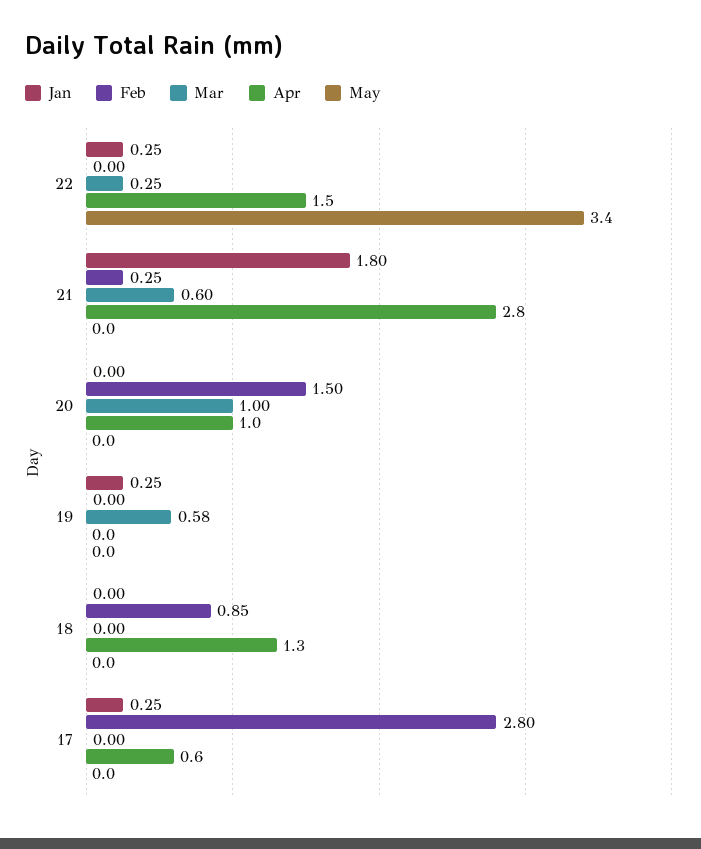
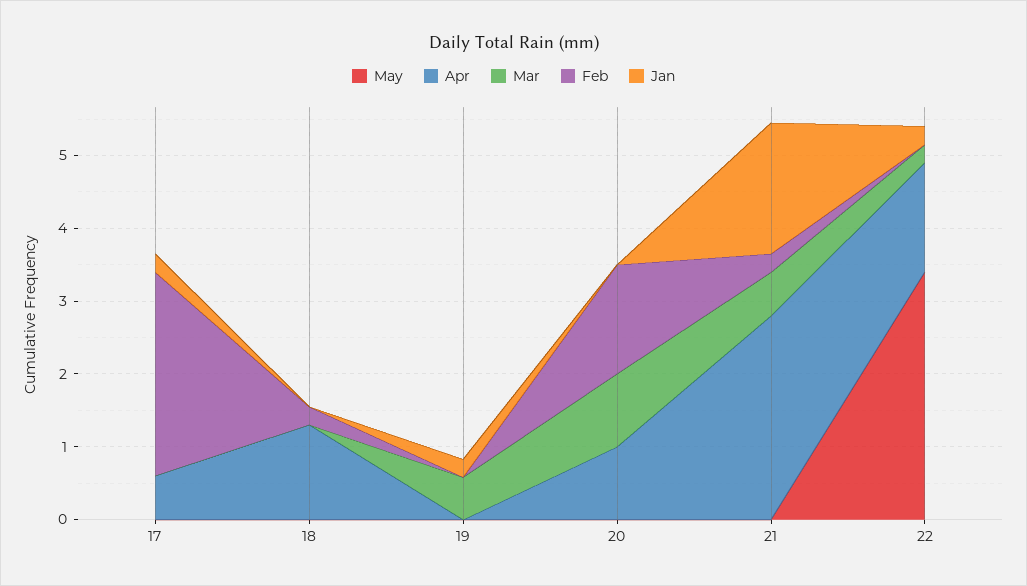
Feb, 18: 0.85 -> 0.2

